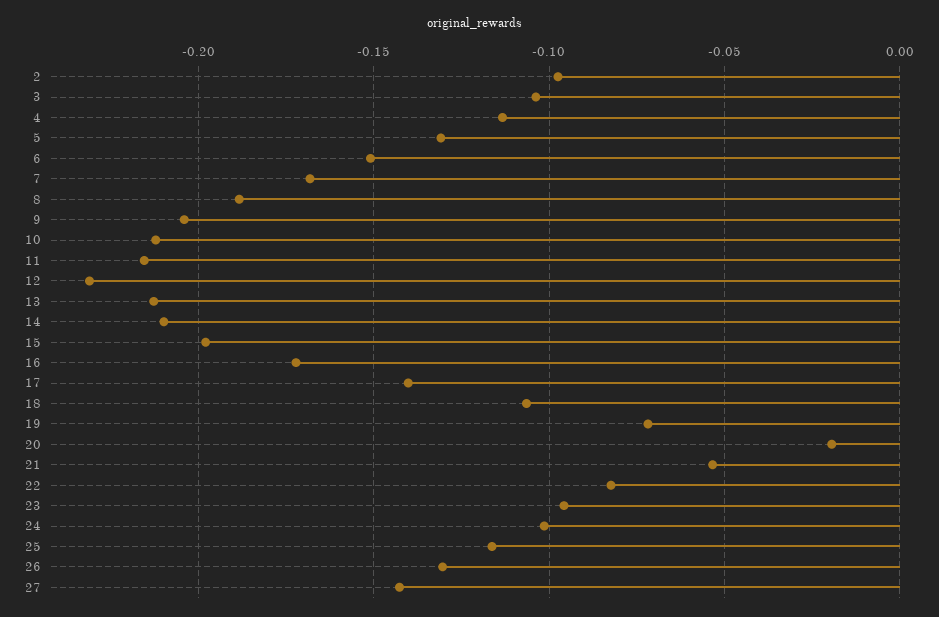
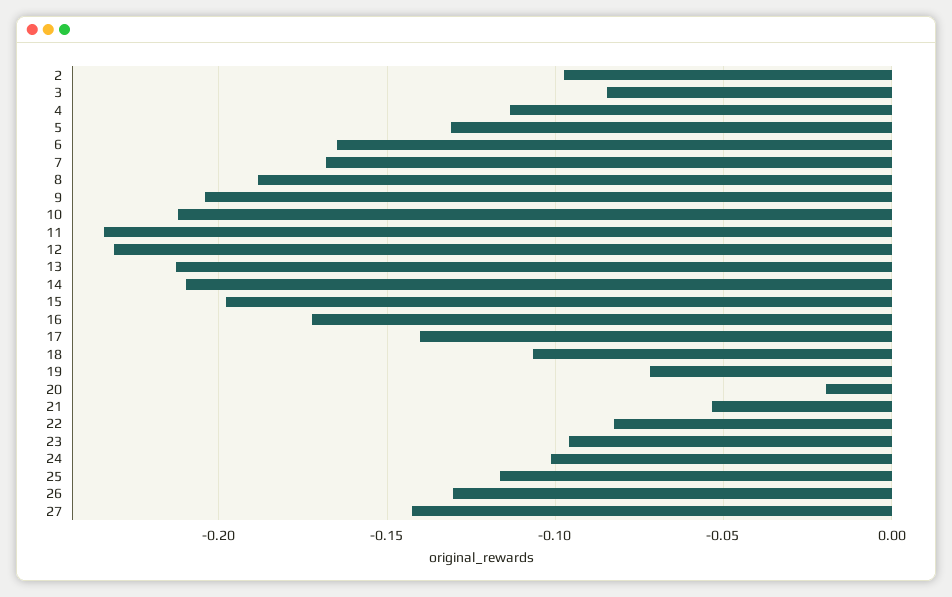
3: -0.105 -> -0.085
6: -0.15 -> -0.165
11: -0.215 -> -0.235

